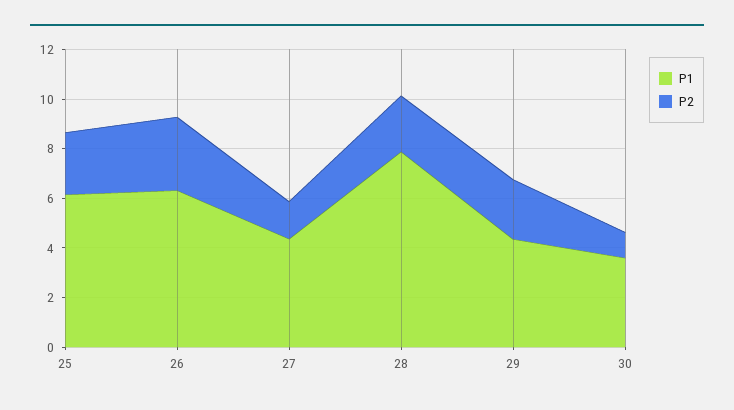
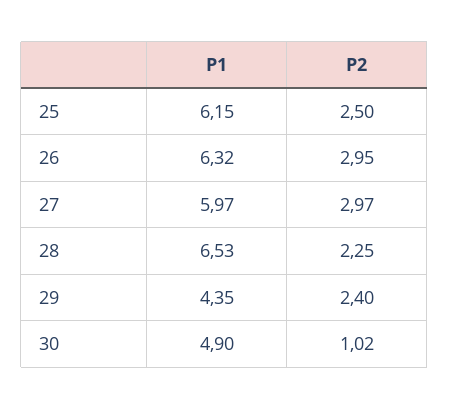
P1, 27: 4.5 -> 5.97
P2, 27: 1.5 -> 2.97
P1, 28: 8 -> 6.53
P1, 30: 3.5 -> 4.9

